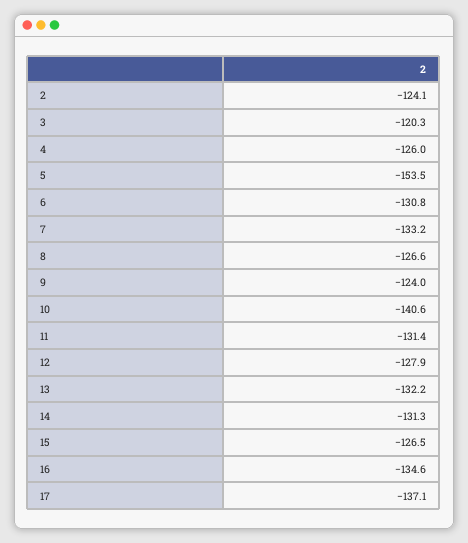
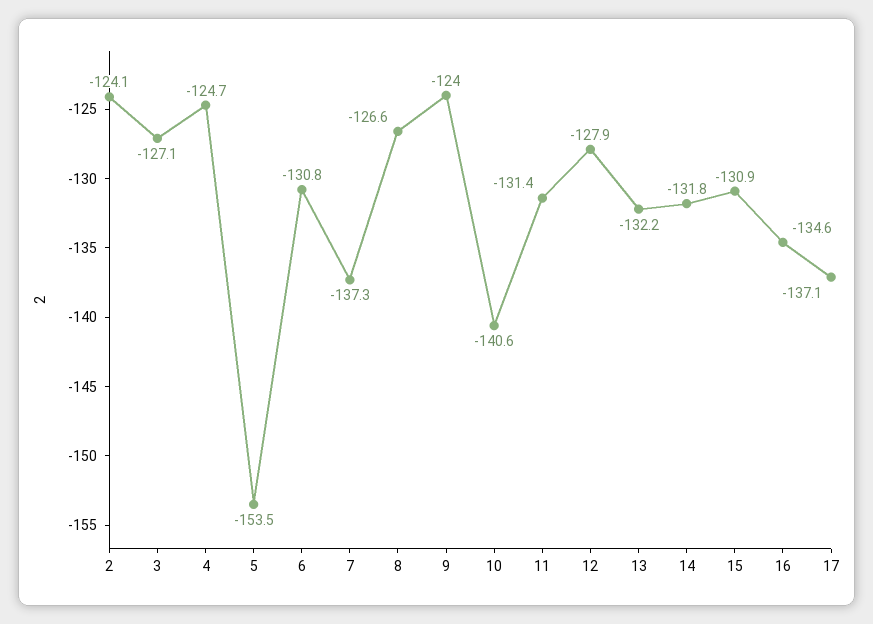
3: -120.3 -> -127.1
4: -126 -> -124.7
7: -133.2 -> -137.3
14: -131.3 -> -131.8
15: -126.5 -> -130.9

